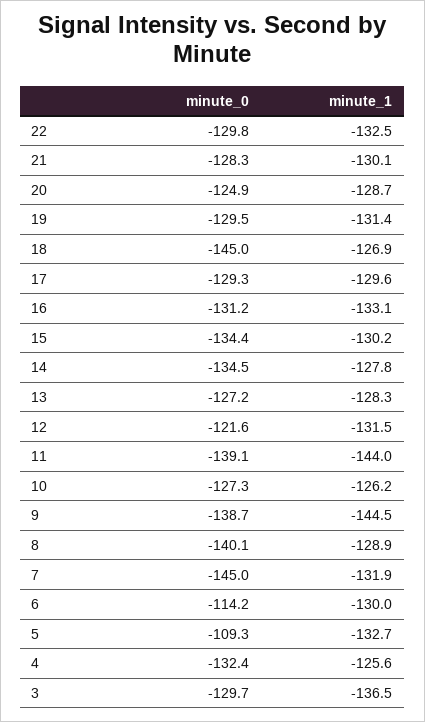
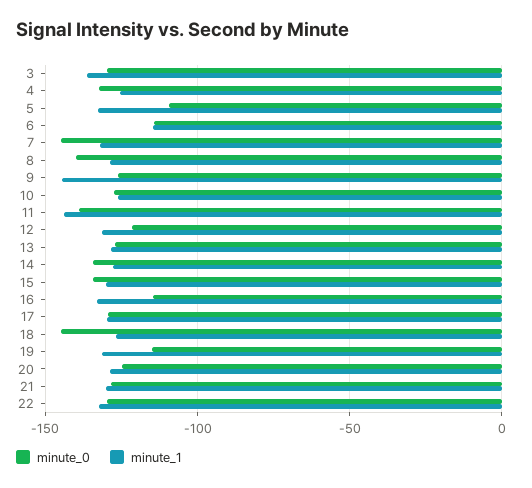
minute_0, 19: -129.5 -> -115
minute_0, 16: -131.2 -> -115
minute_0, 9: -138.7 -> -125
minute_1, 6: -130 -> -115

